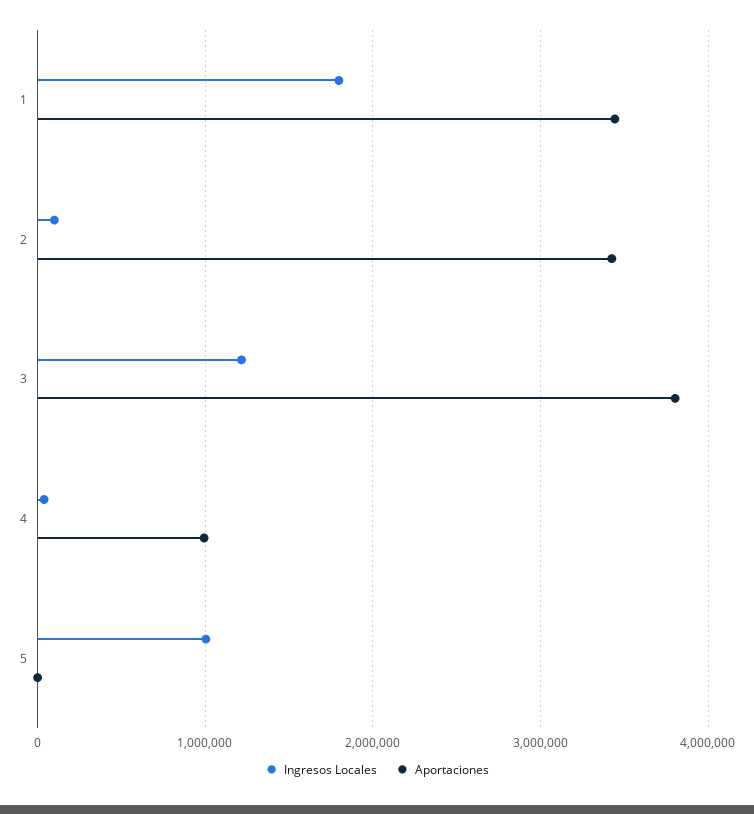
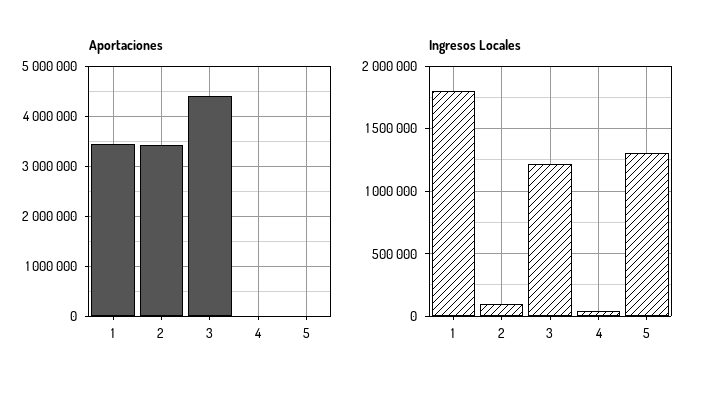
Aportaciones, 3: 3800000 -> 4400000
Aportaciones, 4: 1000000 -> 0
Ingresos Locales, 5: 1000000 -> 1300000

